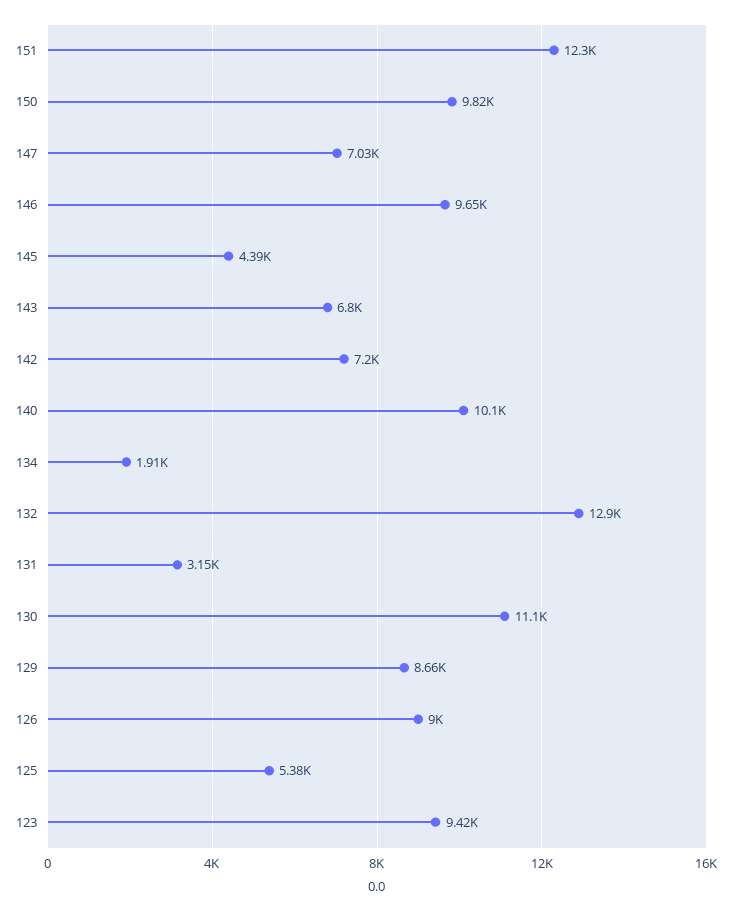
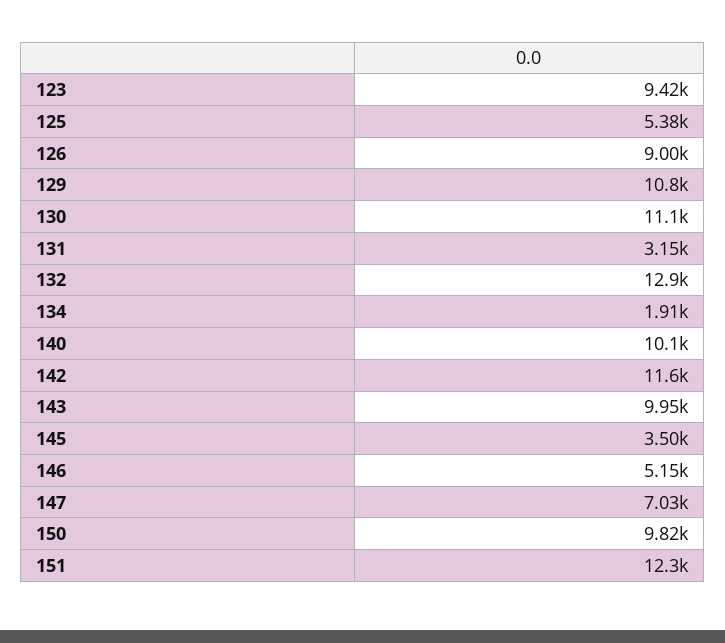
146: 9650 -> 5150
145: 4390 -> 3500
143: 6800 -> 9950
142: 7200 -> 11600
129: 8660 -> 10800

